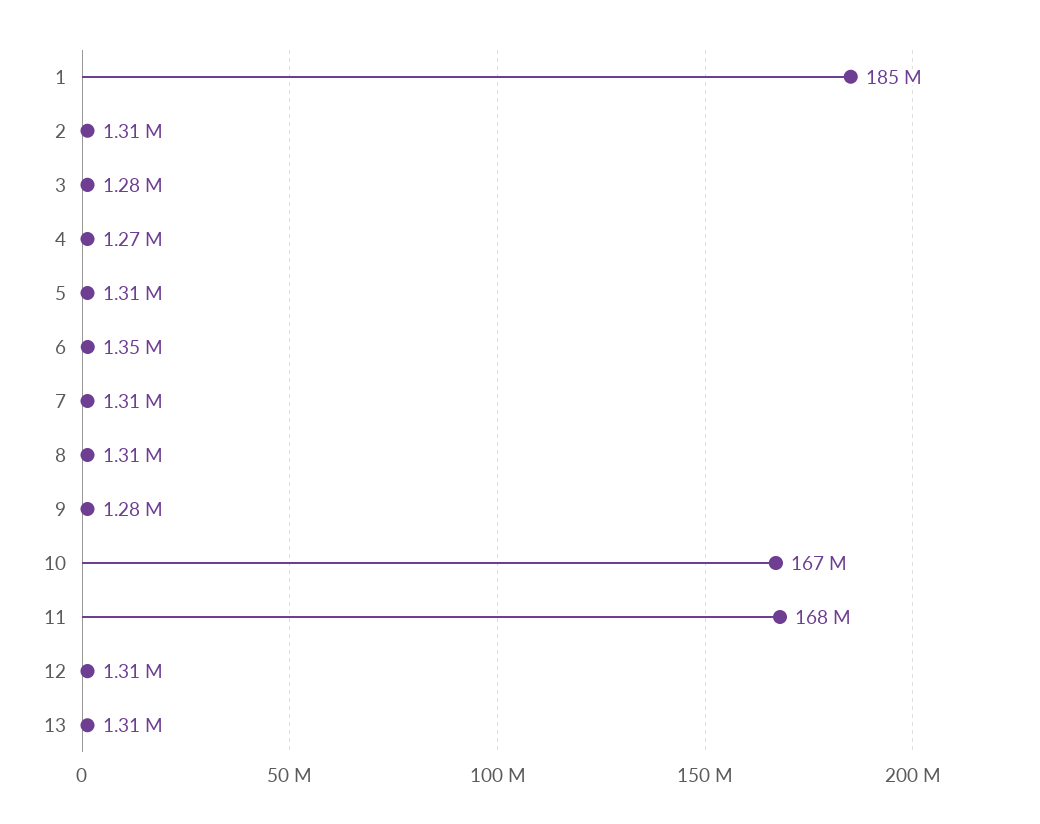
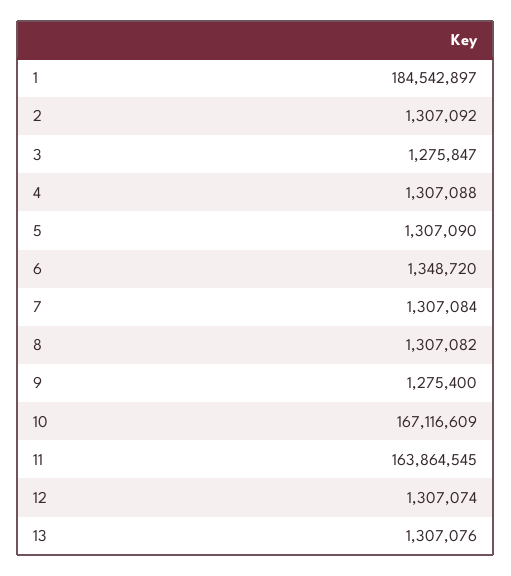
4: 1270000 -> 1307088
11: 168000000 -> 163864545

